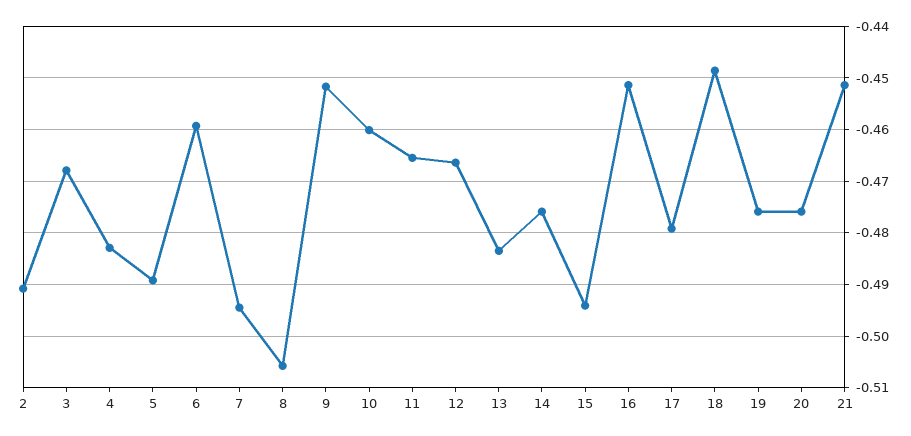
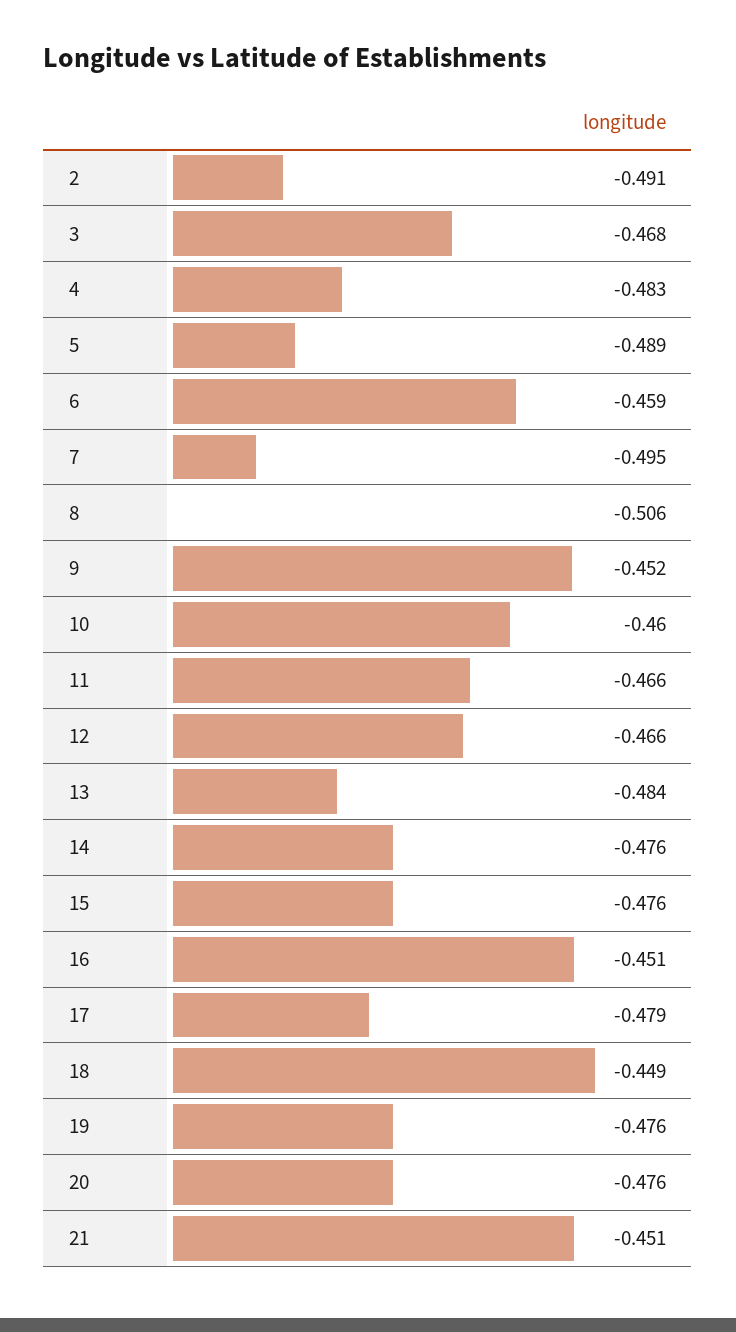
15: -0.494 -> -0.476

